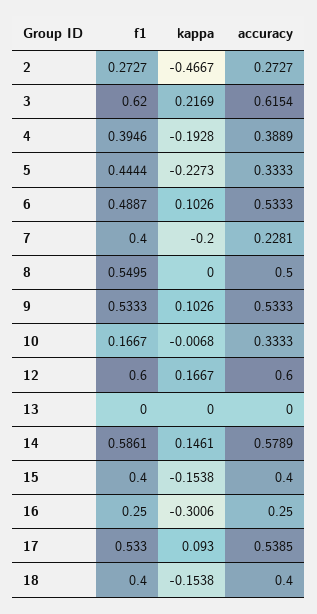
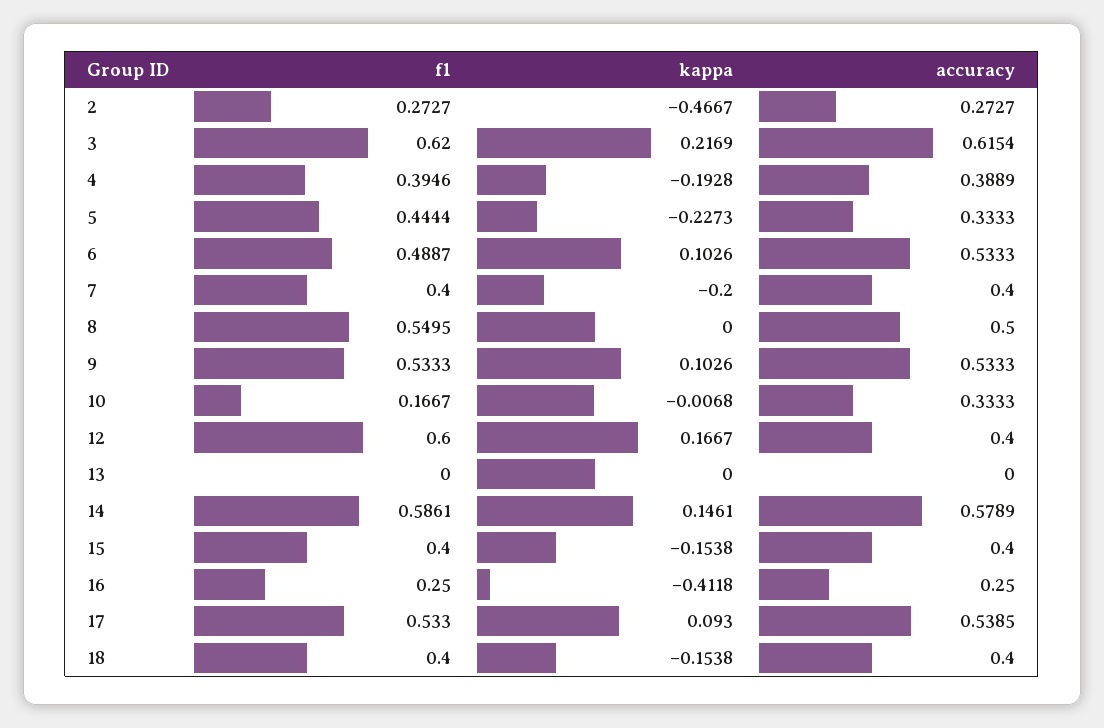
accuracy, 7: 0.2281 -> 0.4
accuracy, 12: 0.6 -> 0.4
kappa, 16: -0.3006 -> -0.4118

